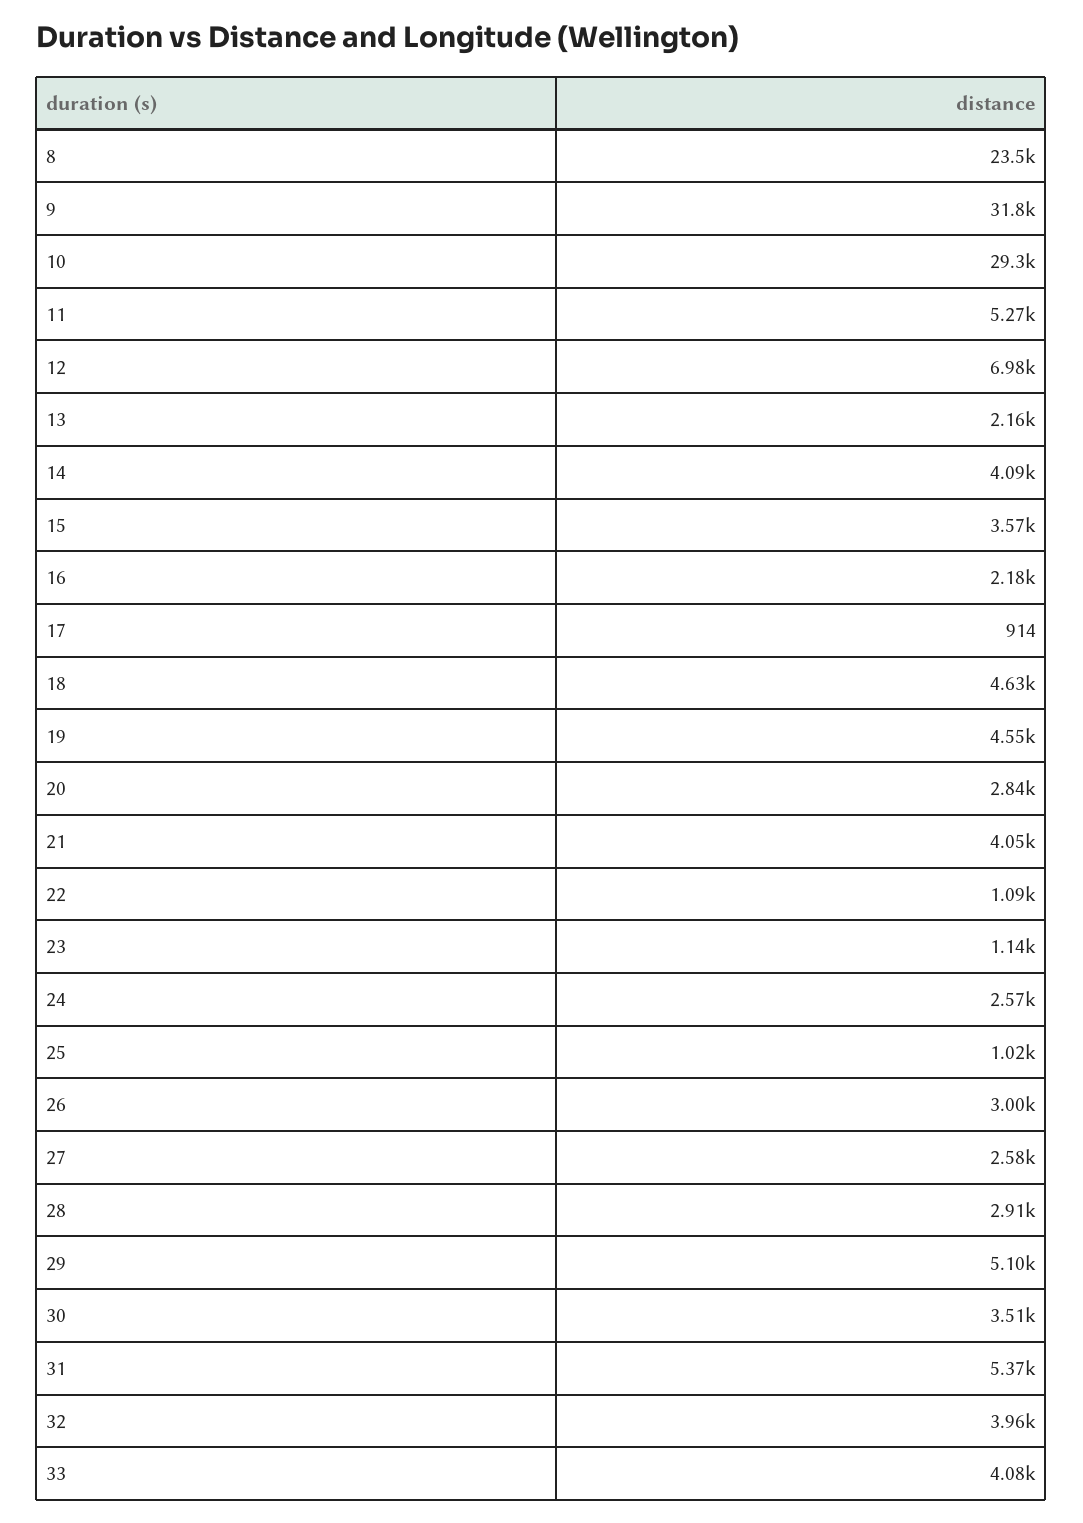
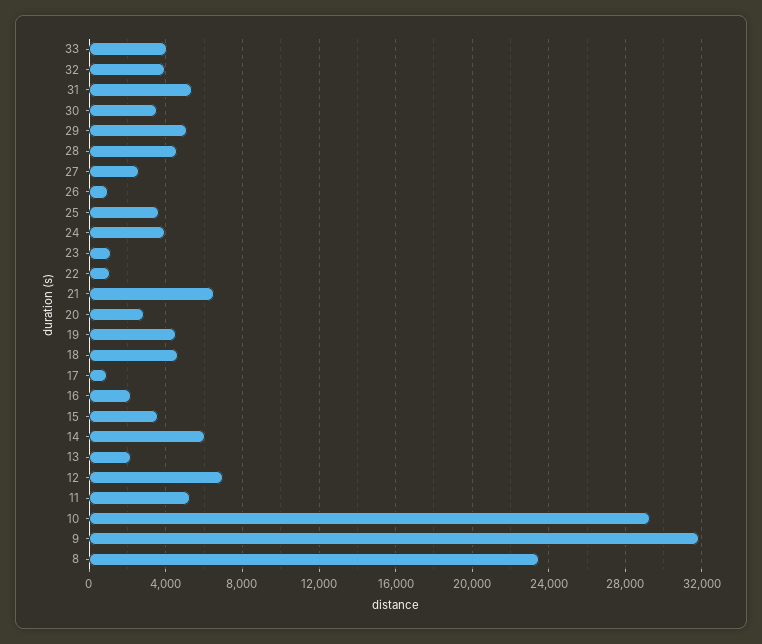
14: 4090 -> 6000
21: 4050 -> 6500
24: 2570 -> 4000
25: 1020 -> 3500
26: 3000 -> 1000
28: 2910 -> 4500

